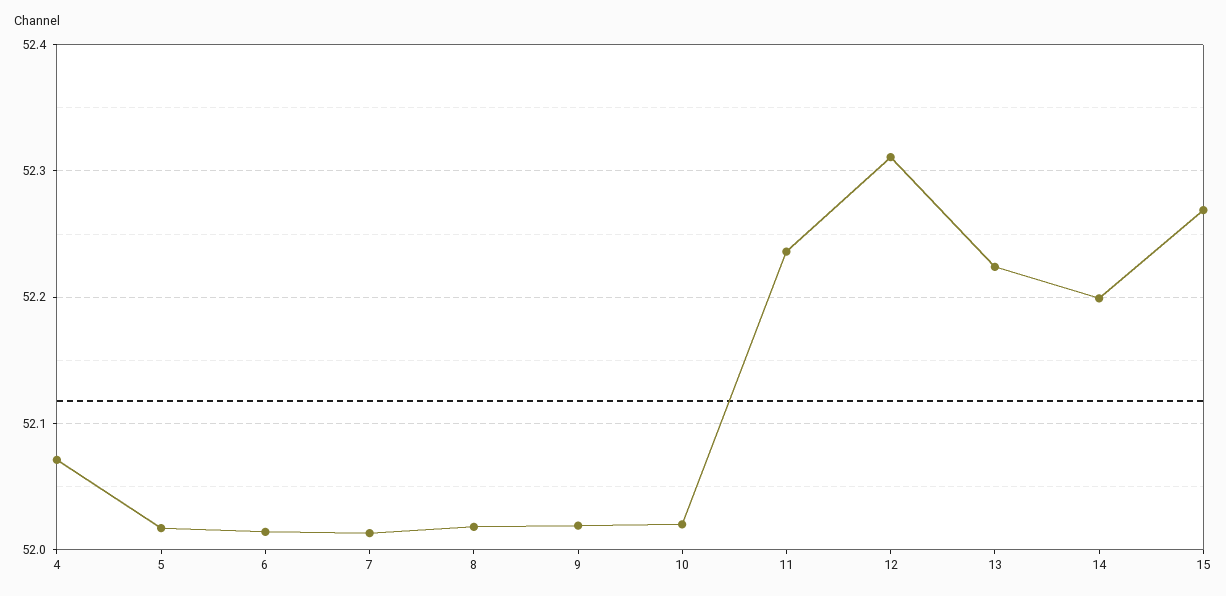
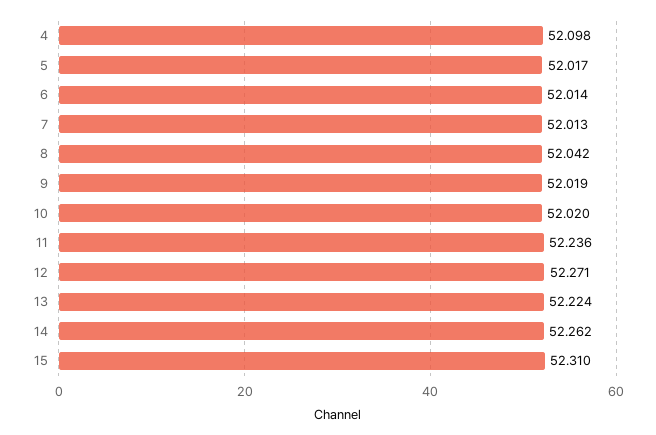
4: 52.07 -> 52.098
8: 52.02 -> 52.042
12: 52.31 -> 52.271
14: 52.2 -> 52.262
15: 52.27 -> 52.31

